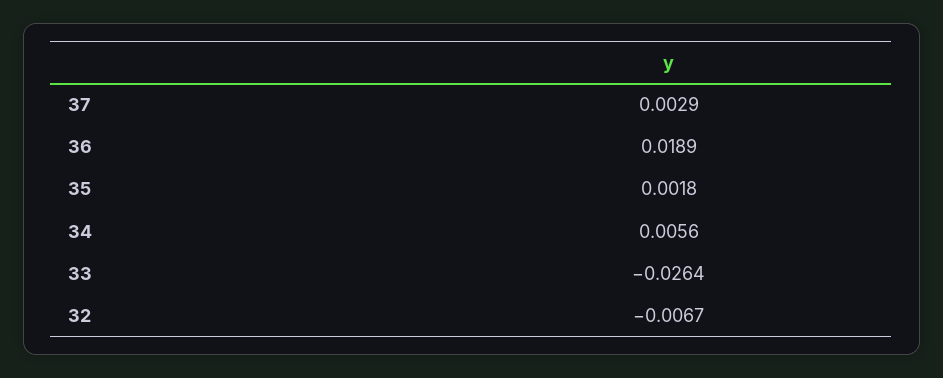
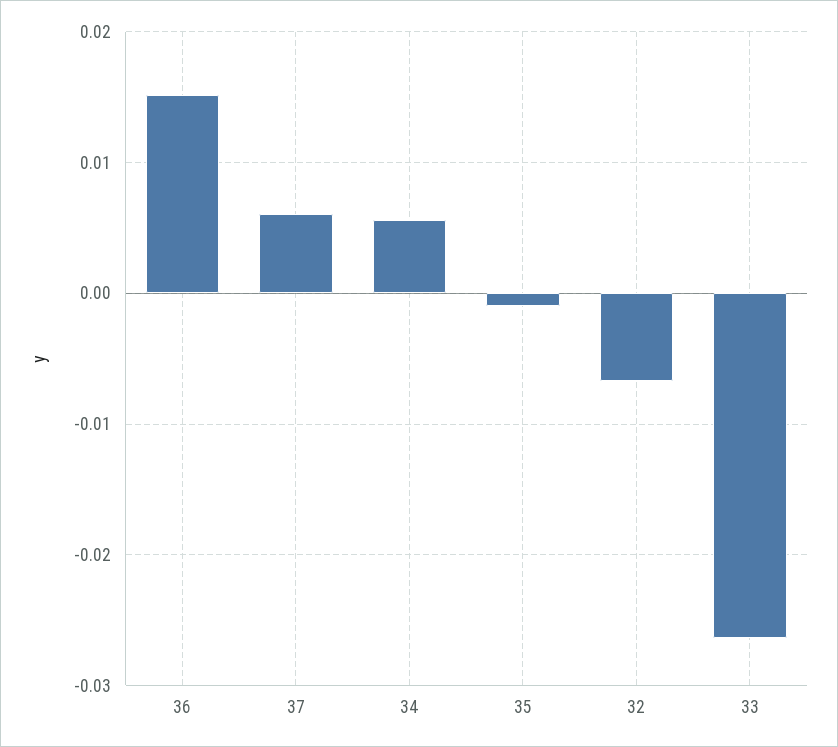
37: 0.0029 -> 0.006
36: 0.0189 -> 0.015
35: 0.0018 -> -0.001

